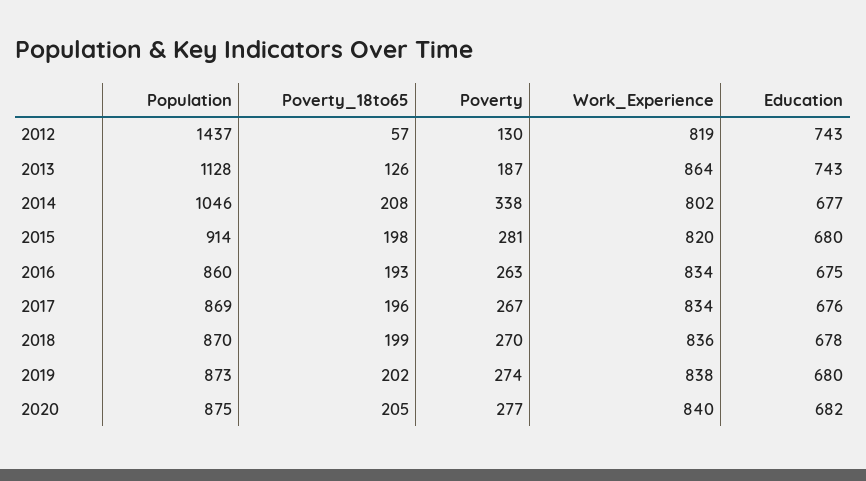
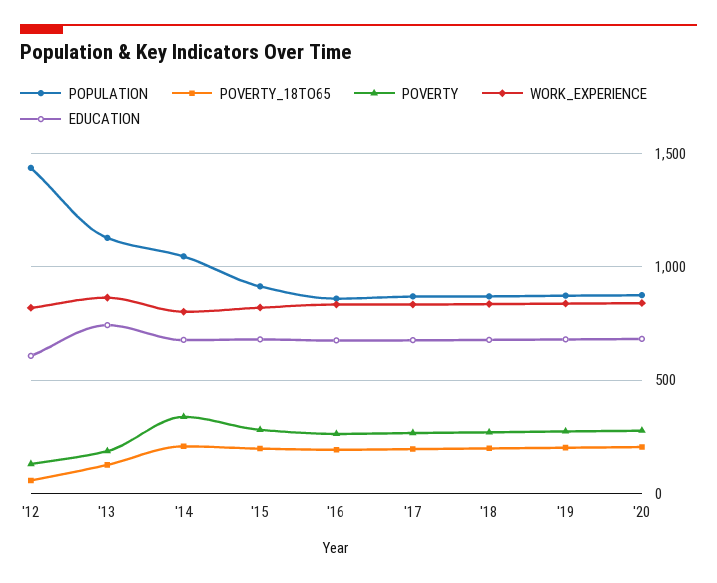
Education, 2012: 743 -> 600

